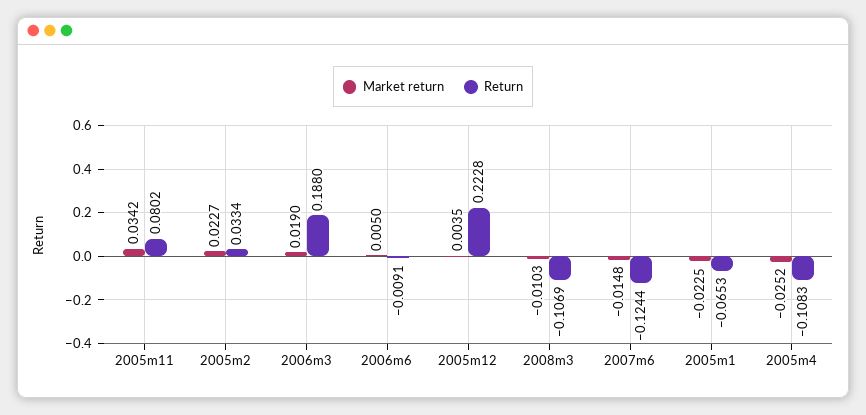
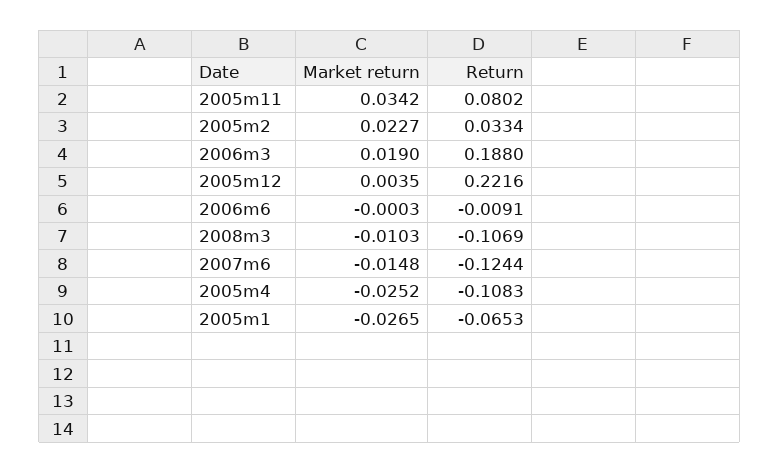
Market return, 2006m6: 0.005 -> -0.0003
Return, 2005m12: 0.2228 -> 0.2216
Market return, 2005m1: -0.0225 -> -0.0265

